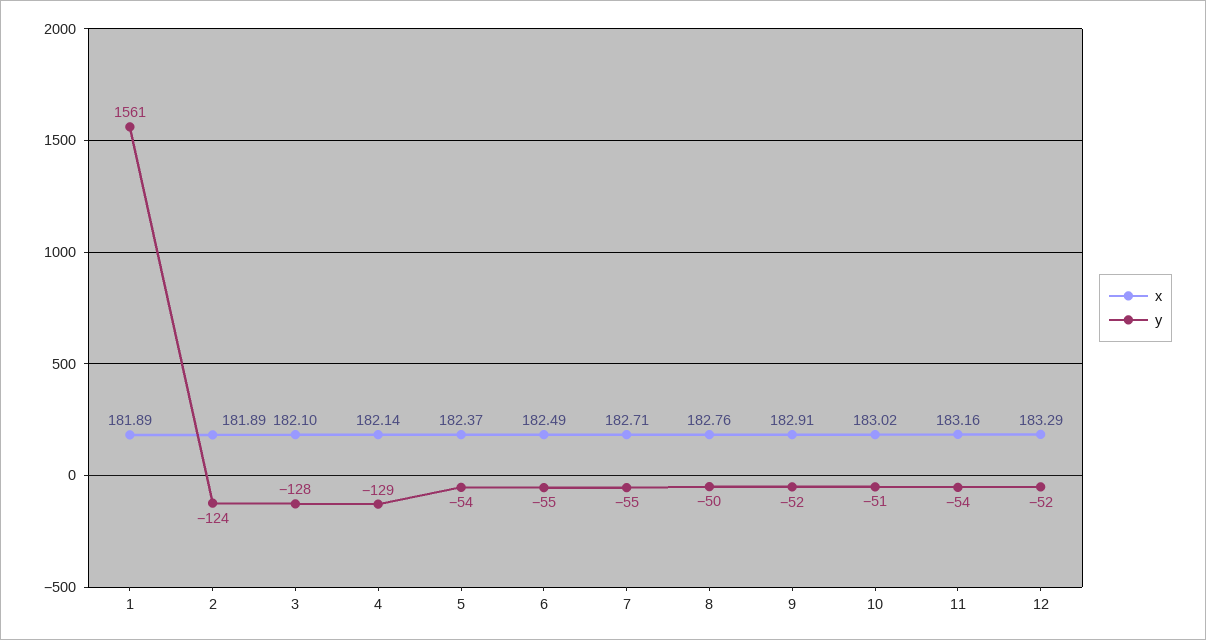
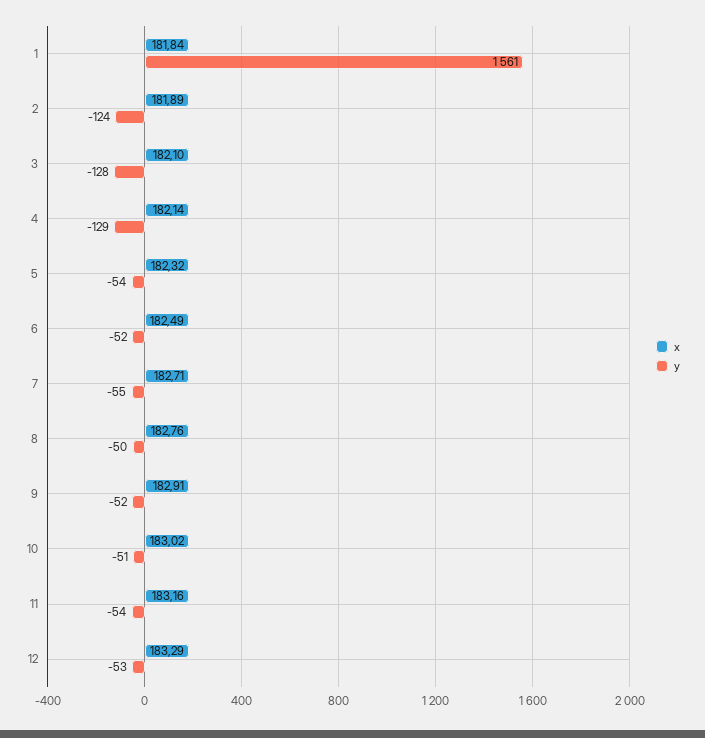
x, 1: 181.89 -> 181.84
x, 5: 182.37 -> 182.32
y, 6: -55 -> -52
y, 12: -52 -> -53

